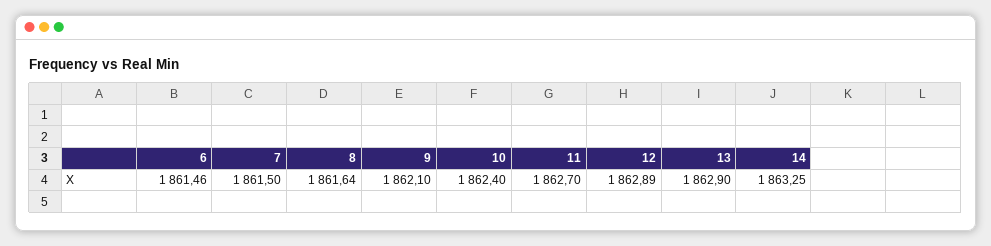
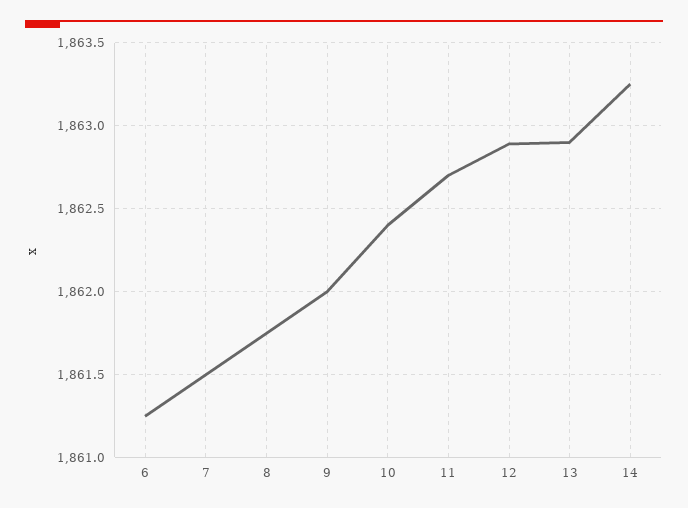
6: 1861.46 -> 1861.25
8: 1861.64 -> 1861.75
9: 1862.1 -> 1862

